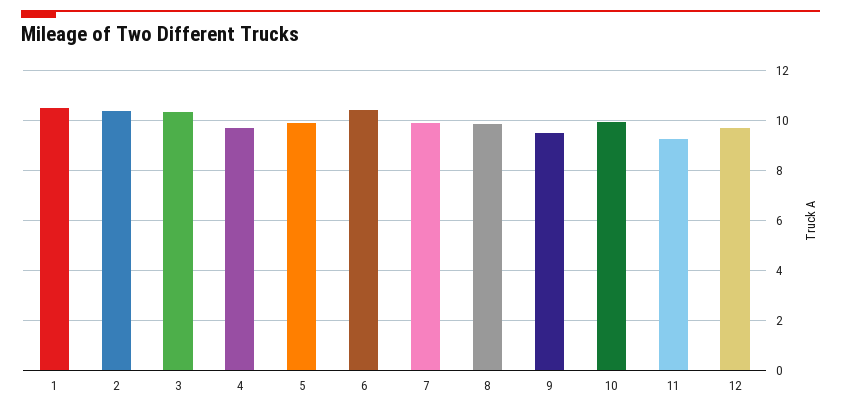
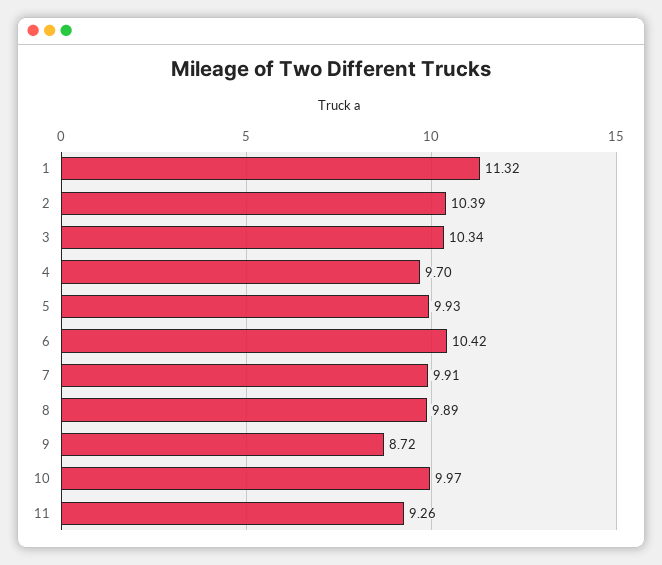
1: 10.5 -> 11.32
9: 9.5 -> 8.72
12: 9.75 -> none

